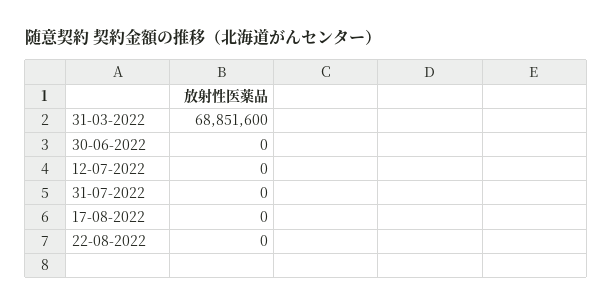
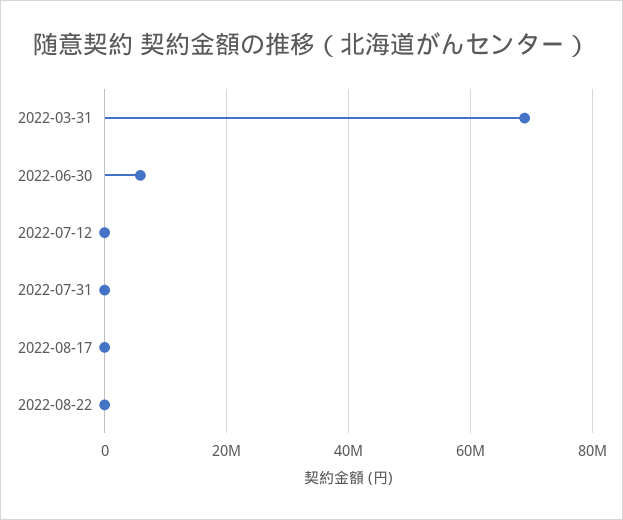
30-06-2022: 0 -> 6000000

